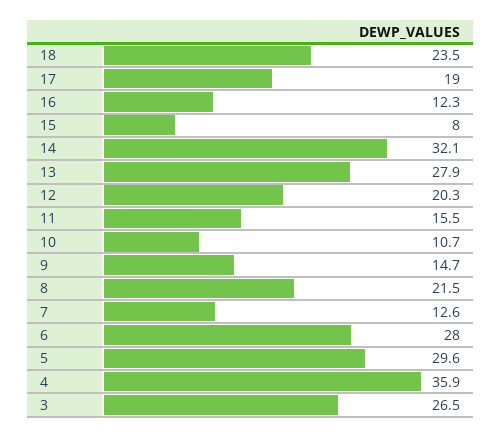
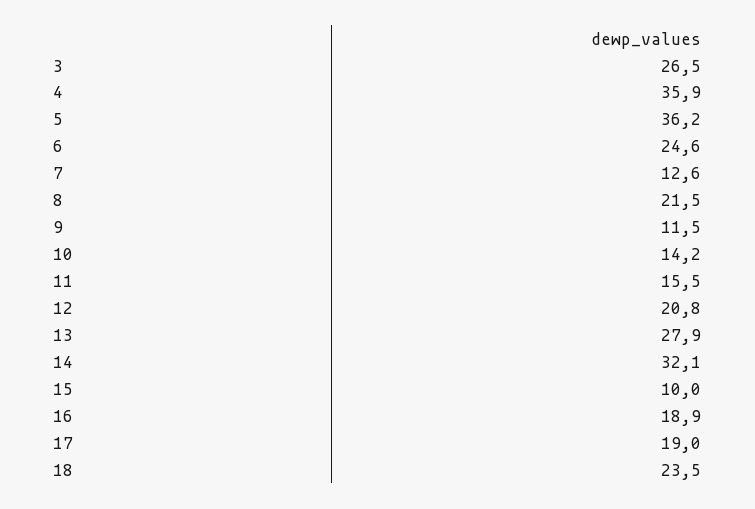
16: 12.3 -> 18.9
15: 8 -> 10
12: 20.3 -> 20.8
10: 10.7 -> 14.2
9: 14.7 -> 11.5
6: 28 -> 24.6
5: 29.6 -> 36.2

